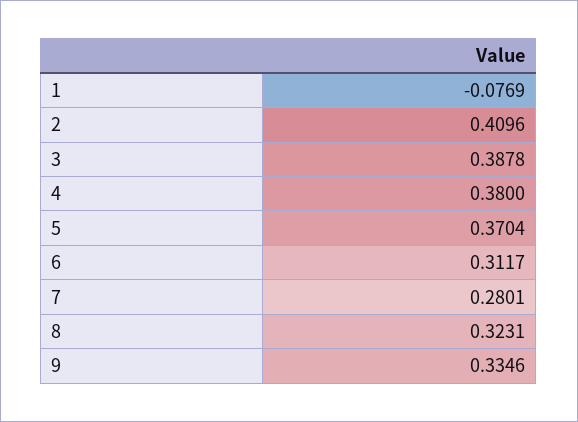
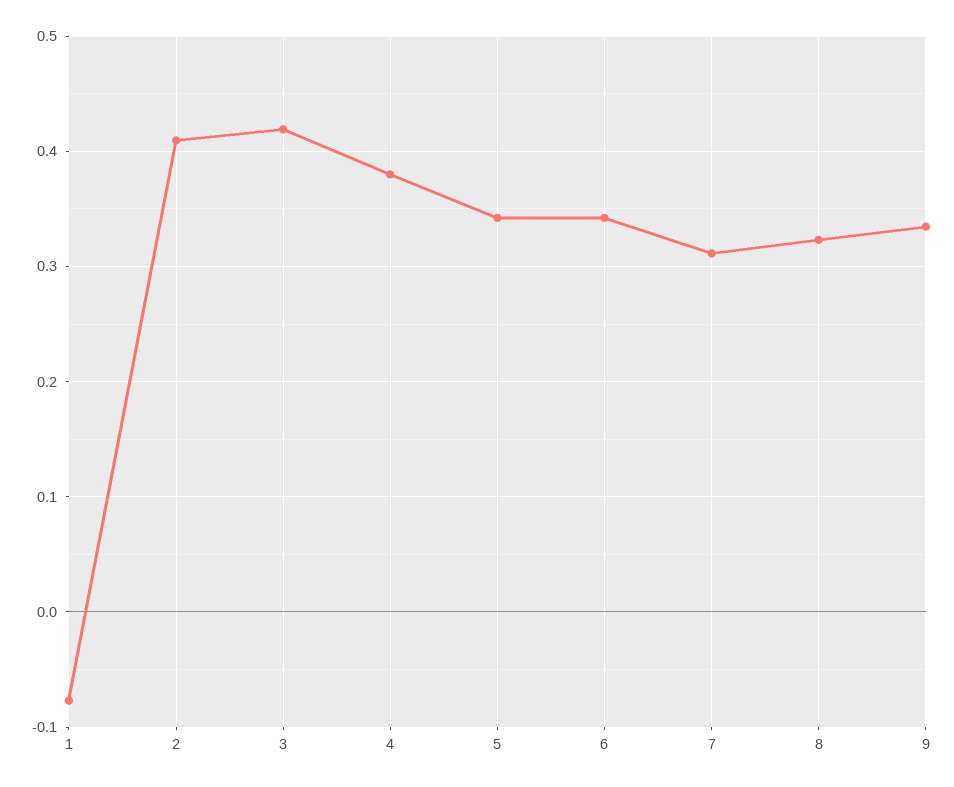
3: 0.3878 -> 0.42
5: 0.3704 -> 0.34
6: 0.3117 -> 0.34
7: 0.2801 -> 0.31

